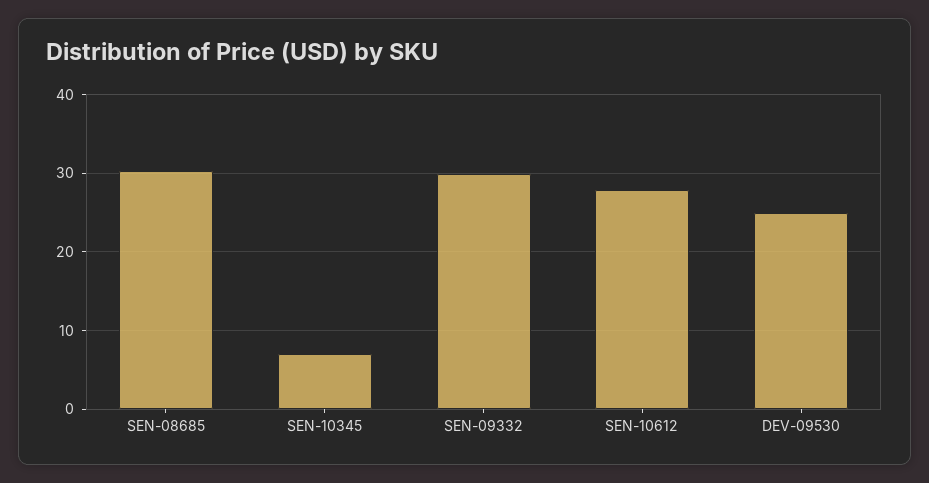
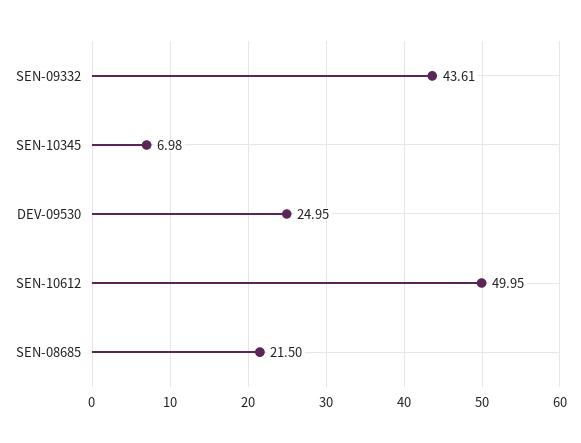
SEN-08685: 30 -> 21.5
SEN-09332: 30 -> 43.61
SEN-10612: 28 -> 49.95

